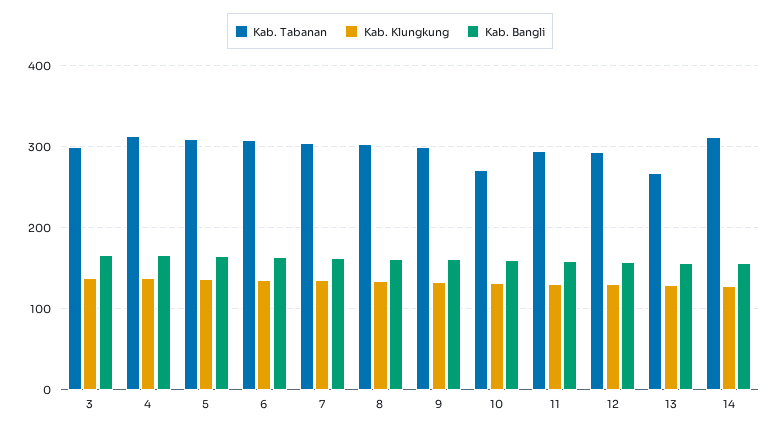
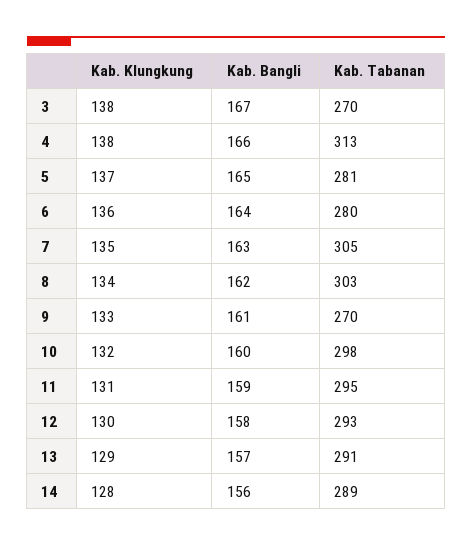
Kab. Tabanan, 3: 300 -> 270
Kab. Tabanan, 5: 310 -> 281
Kab. Tabanan, 6: 310 -> 280
Kab. Tabanan, 9: 300 -> 270
Kab. Tabanan, 10: 270 -> 298
Kab. Tabanan, 13: 270 -> 291
Kab. Tabanan, 14: 310 -> 289

